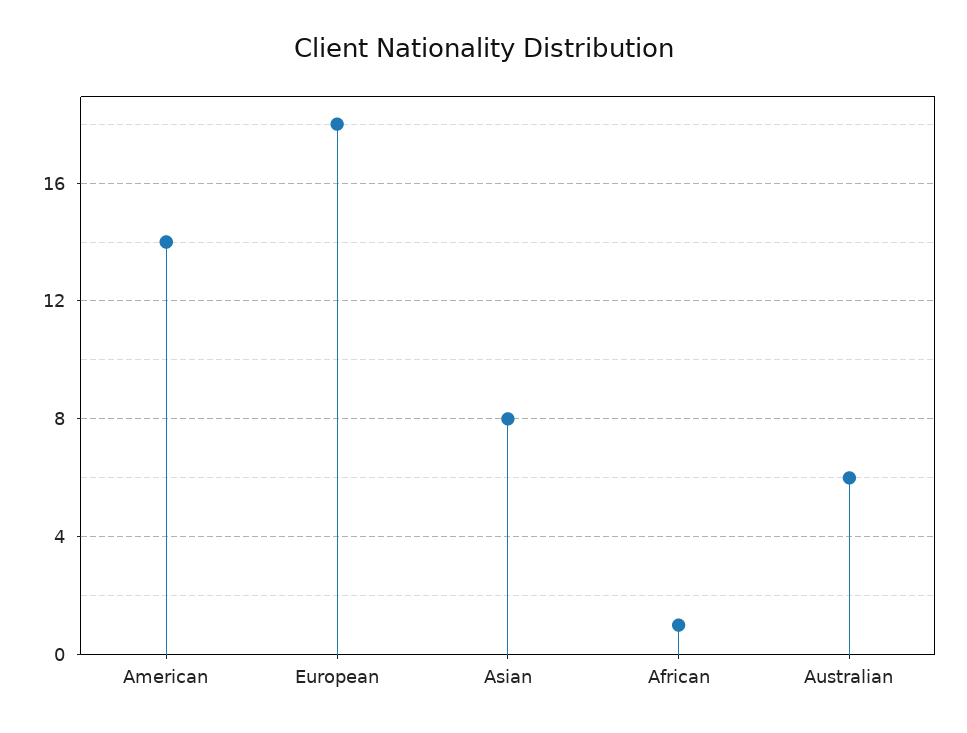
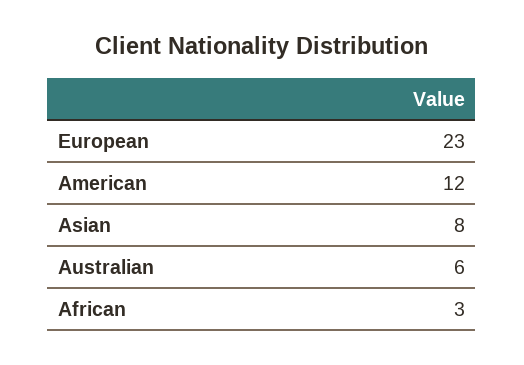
American: 14 -> 12
European: 18 -> 23
African: 1 -> 3

